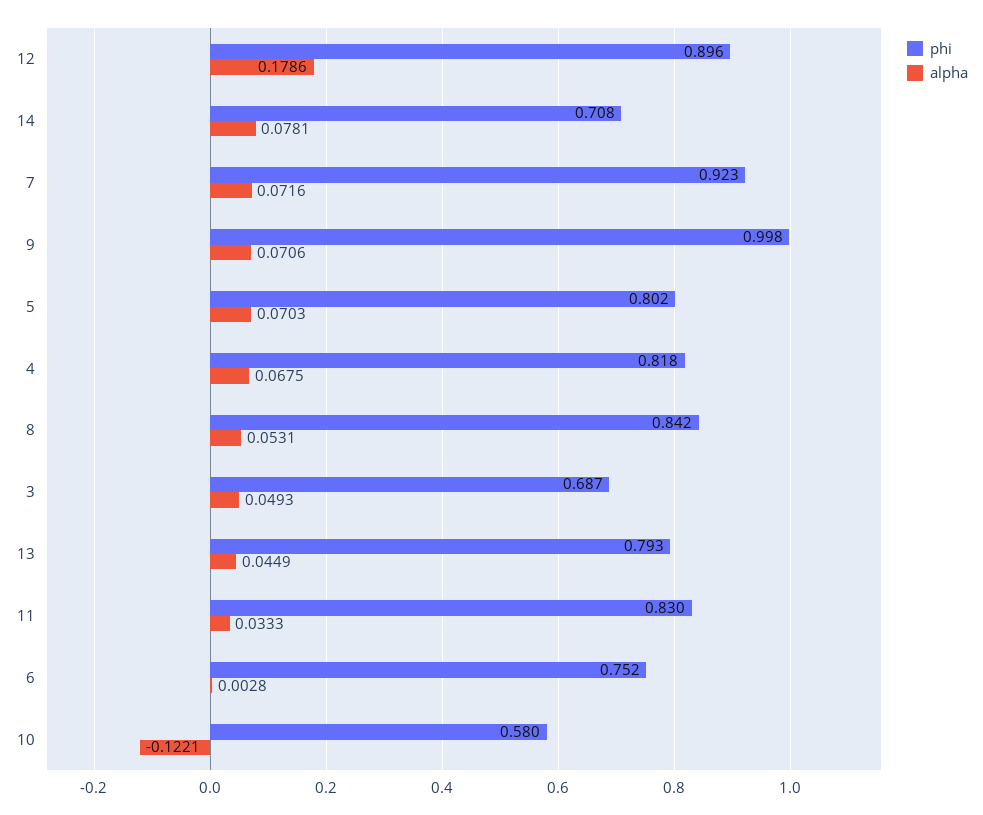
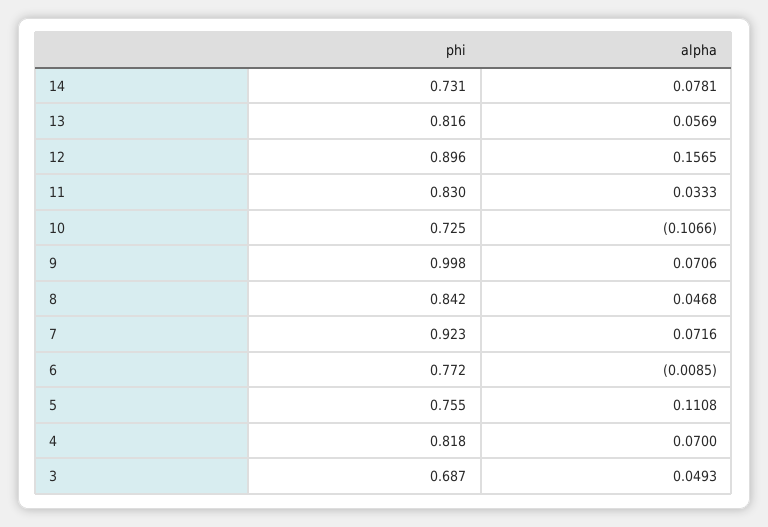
alpha, 12: 0.1786 -> 0.1565
phi, 14: 0.708 -> 0.731
phi, 5: 0.802 -> 0.755
alpha, 5: 0.0703 -> 0.1108
alpha, 4: 0.0675 -> 0.07
alpha, 8: 0.0531 -> 0.0468
phi, 13: 0.793 -> 0.816
alpha, 13: 0.0449 -> 0.0569
phi, 6: 0.752 -> 0.772
alpha, 6: 0.0028 -> -0.0085
phi, 10: 0.58 -> 0.725
alpha, 10: -0.1221 -> -0.1066

